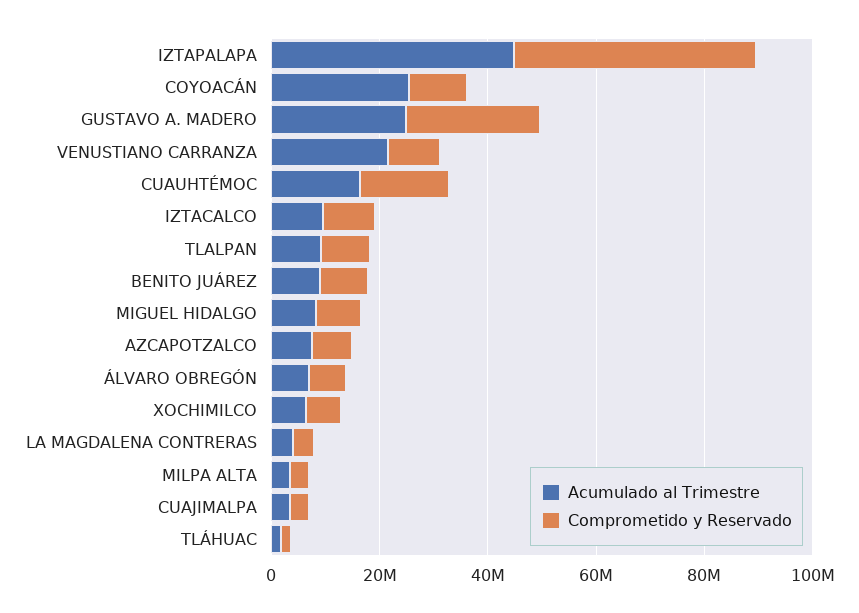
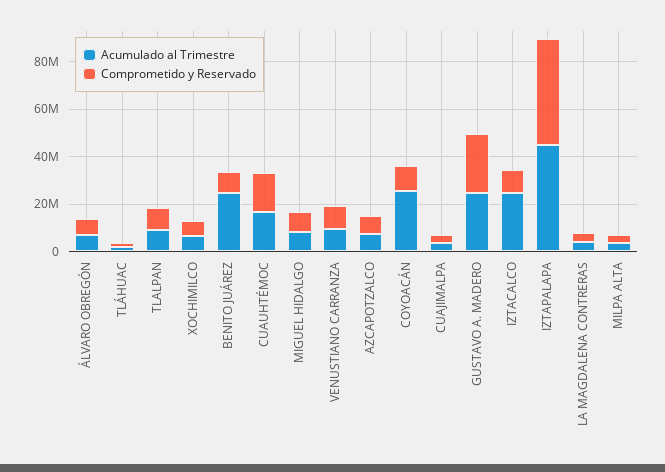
Acumulado al Trimestre, VENUSTIANO CARRANZA: 20000000 -> 10000000
Acumulado al Trimestre, IZTACALCO: 10000000 -> 25000000
Acumulado al Trimestre, BENITO JUÁREZ: 10000000 -> 25000000

